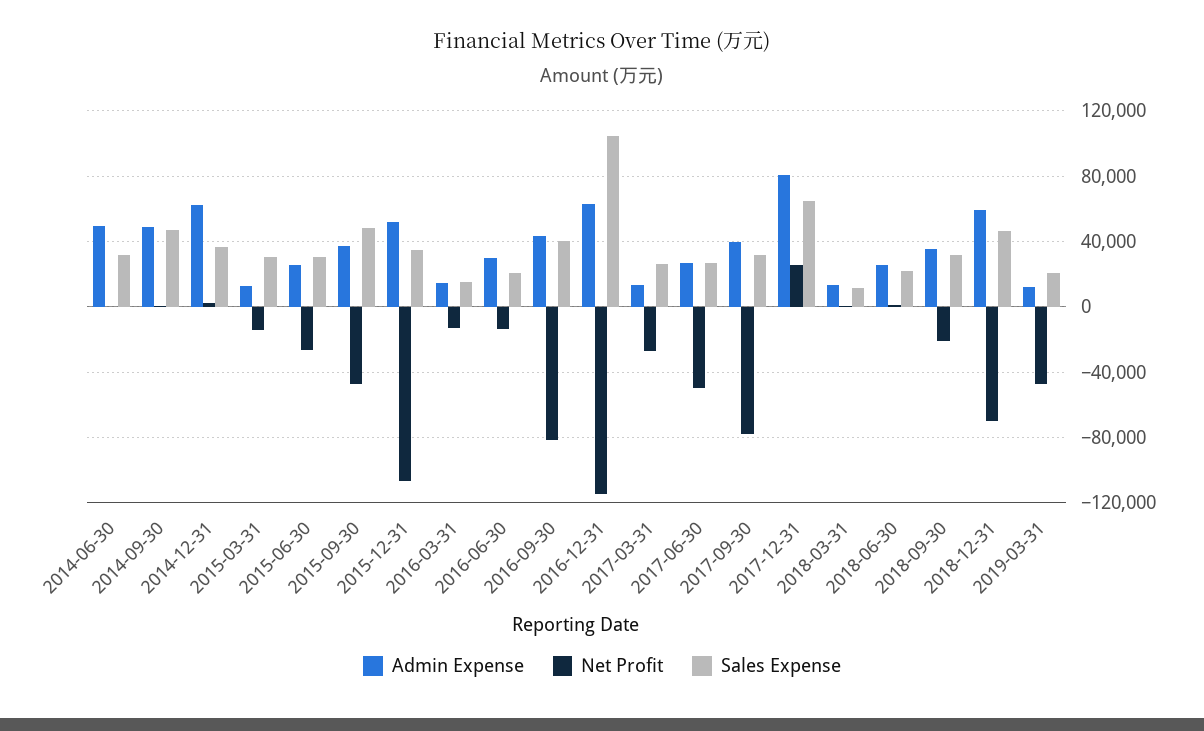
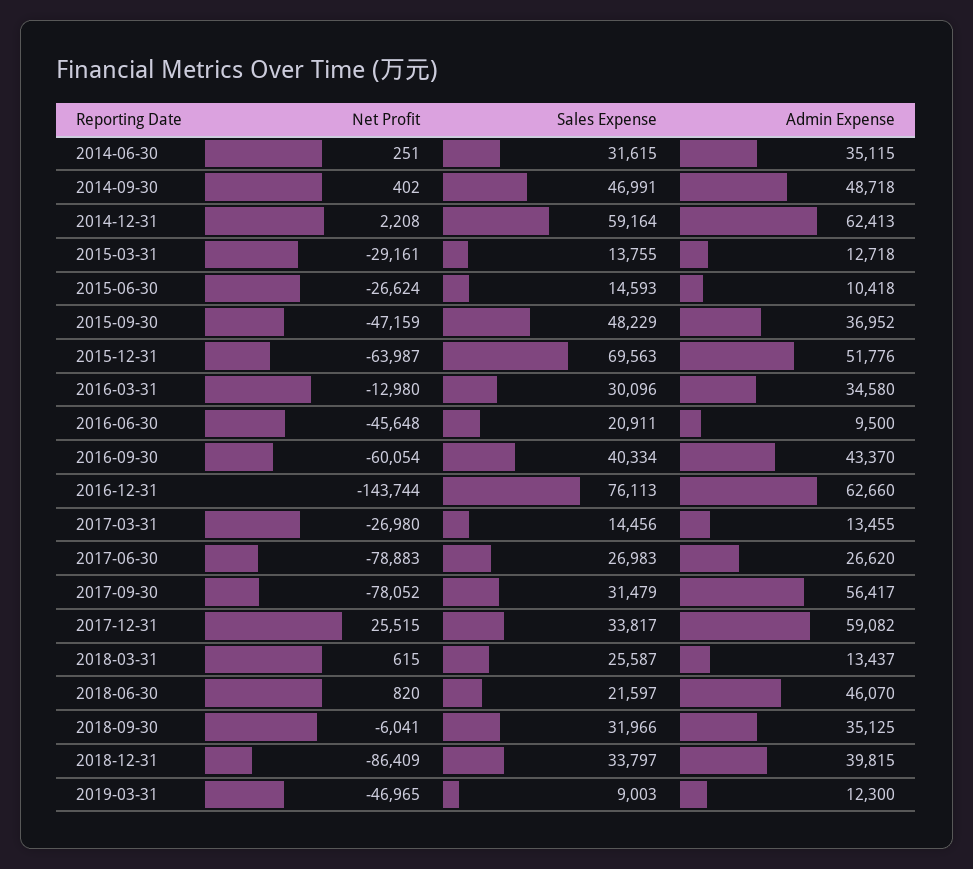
Admin Expense, 2014-06-30: 50000 -> 35115
Sales Expense, 2014-12-31: 35000 -> 59164
Net Profit, 2015-03-31: -15000 -> -29161
Sales Expense, 2015-03-31: 30000 -> 13755
Admin Expense, 2015-06-30: 25000 -> 10418
Sales Expense, 2015-06-30: 30000 -> 14593
Net Profit, 2015-12-31: -105000 -> -63987
Sales Expense, 2015-12-31: 35000 -> 69563
Admin Expense, 2016-03-31: 15000 -> 34580
Sales Expense, 2016-03-31: 15000 -> 30096
Admin Expense, 2016-06-30: 30000 -> 9500
Net Profit, 2016-06-30: -15000 -> -45648
Net Profit, 2016-09-30: -80000 -> -60054
Net Profit, 2016-12-31: -115000 -> -143744
Sales Expense, 2016-12-31: 105000 -> 76113
Sales Expense, 2017-03-31: 25000 -> 14456
Net Profit, 2017-06-30: -50000 -> -78883
Admin Expense, 2017-09-30: 40000 -> 56417
Admin Expense, 2017-12-31: 80000 -> 59082
Sales Expense, 2017-12-31: 65000 -> 33817
Sales Expense, 2018-03-31: 10000 -> 25587
Admin Expense, 2018-06-30: 25000 -> 46070
Net Profit, 2018-09-30: -20000 -> -6041
Admin Expense, 2018-12-31: 60000 -> 39815
Net Profit, 2018-12-31: -70000 -> -86409
Sales Expense, 2018-12-31: 45000 -> 33797
Sales Expense, 2019-03-31: 20000 -> 9003

